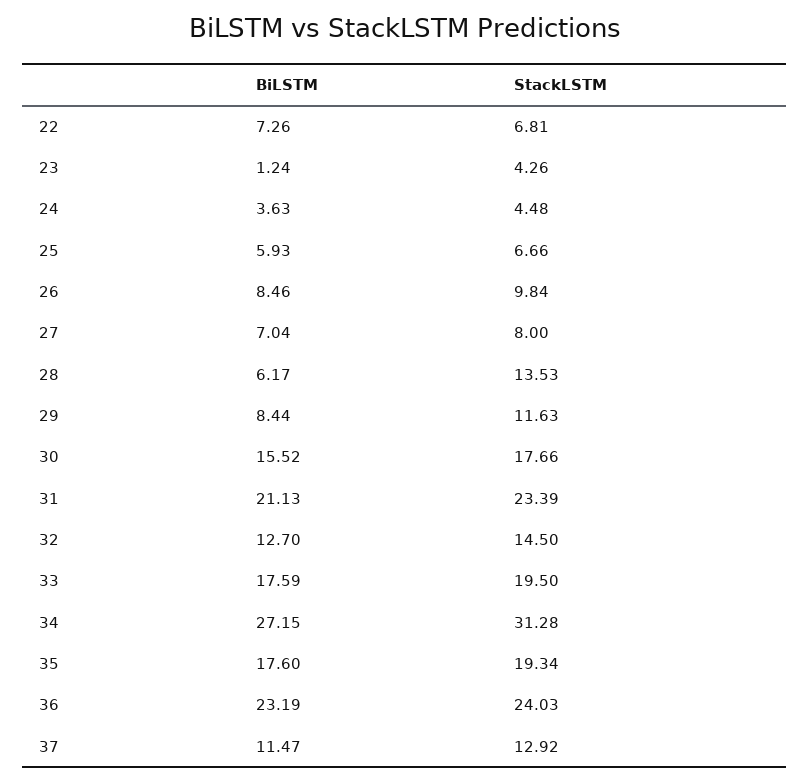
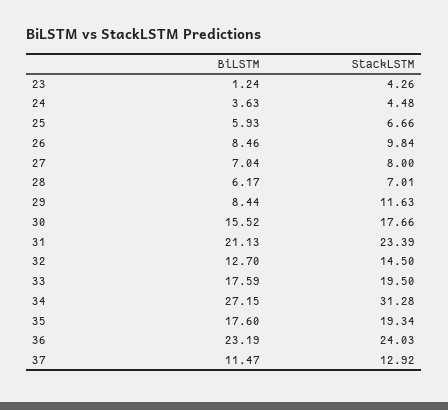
BiLSTM, 22: 7.26 -> none
StackLSTM, 22: 6.81 -> none
StackLSTM, 28: 13.53 -> 7.01

